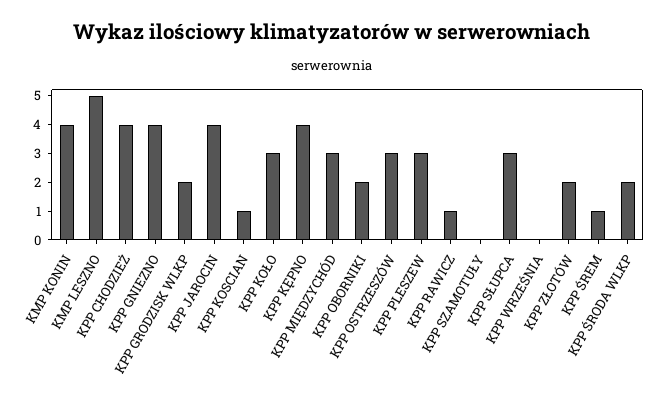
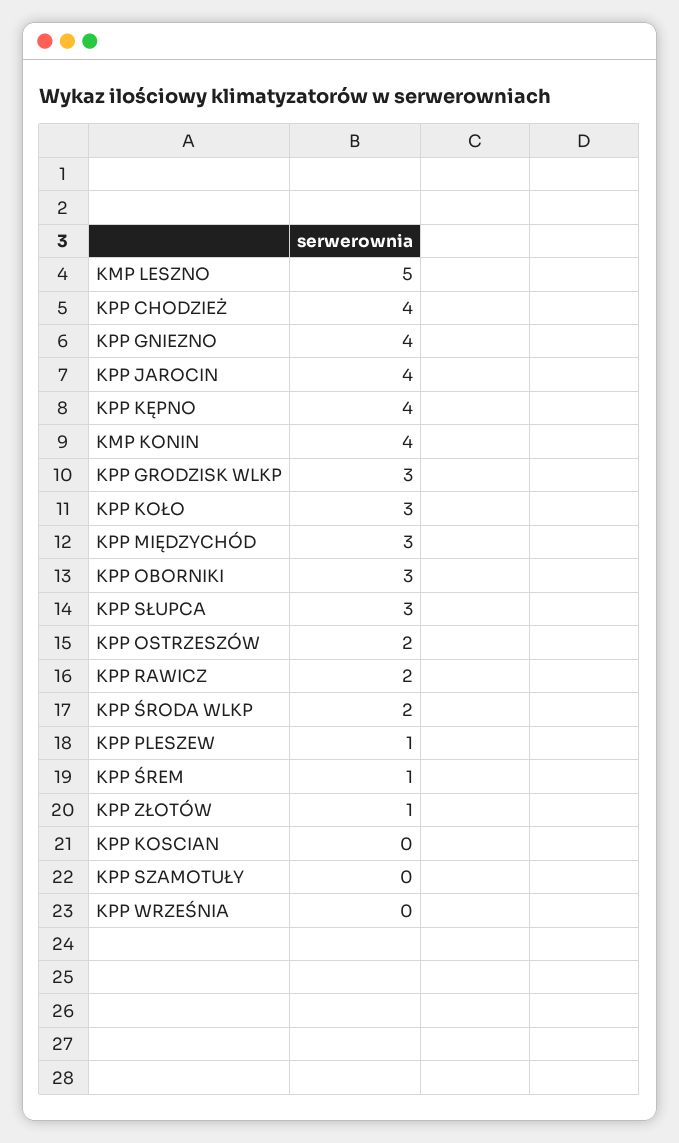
KPP GRODZISK WLKP: 2 -> 3
KPP KOSCIAN: 1 -> 0
KPP OBORNIKI: 2 -> 3
KPP OSTRZESZÓW: 3 -> 2
KPP PLESZEW: 3 -> 1
KPP RAWICZ: 1 -> 2
KPP ZŁOTÓW: 2 -> 1

